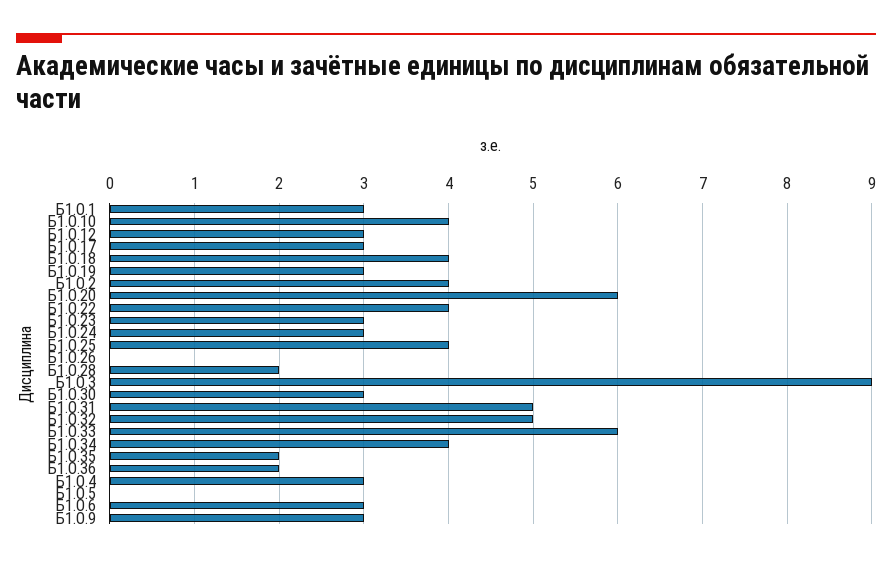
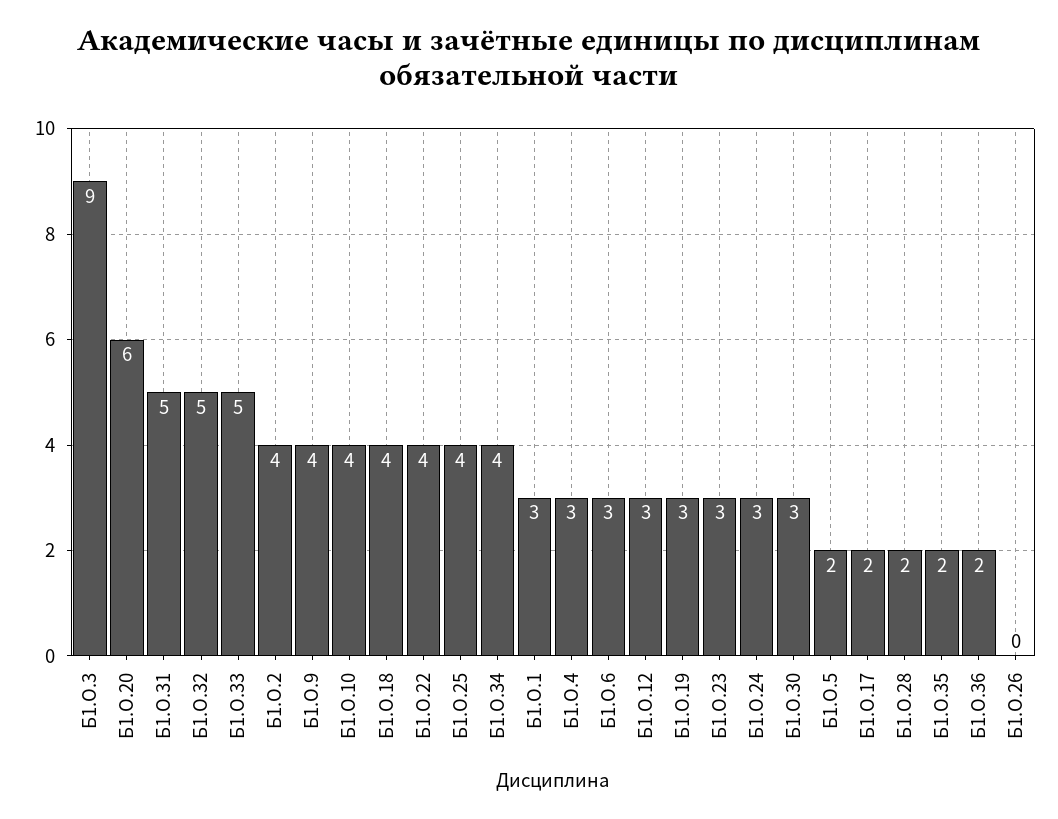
Б1.О.17: 3 -> 2
Б1.О.33: 6 -> 5
Б1.О.5: 0 -> 2
Б1.О.9: 3 -> 4

